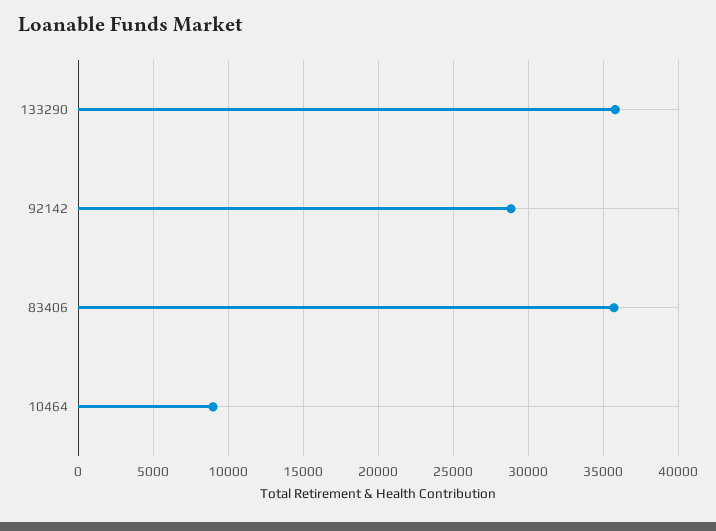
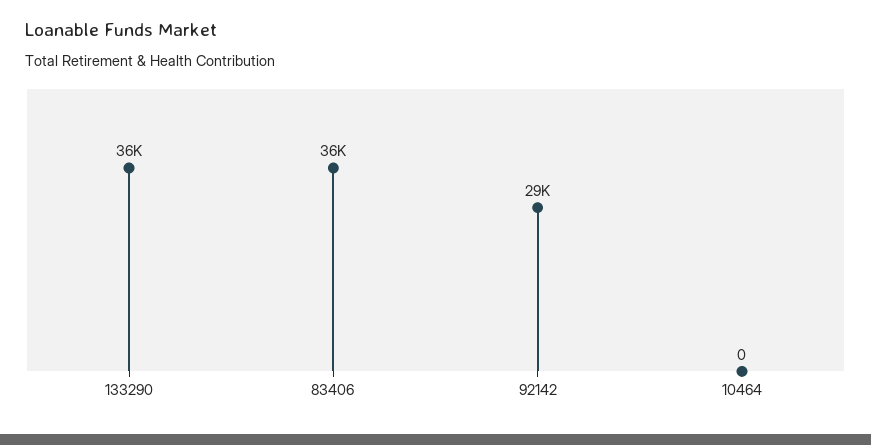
10464: 9000 -> 0

